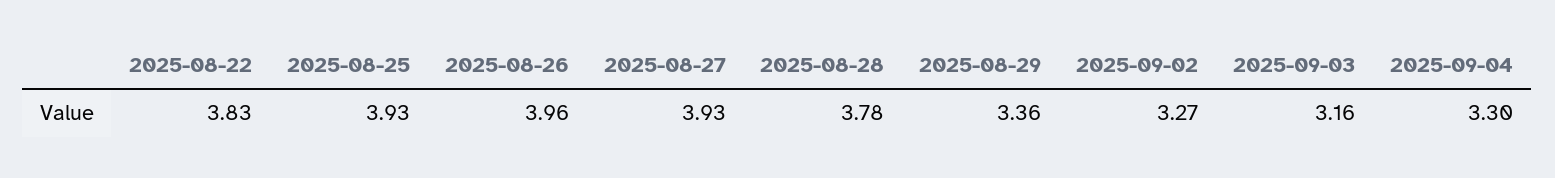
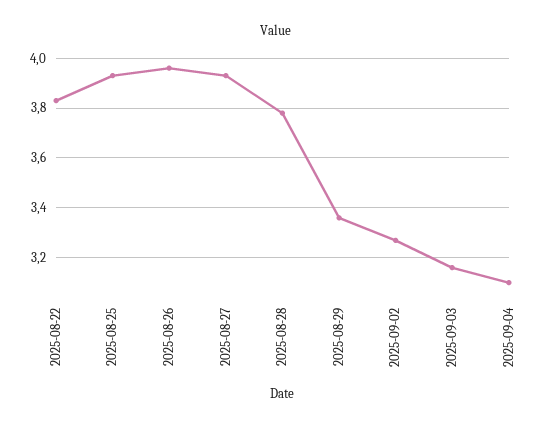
2025-09-04: 3.3 -> 3.1

